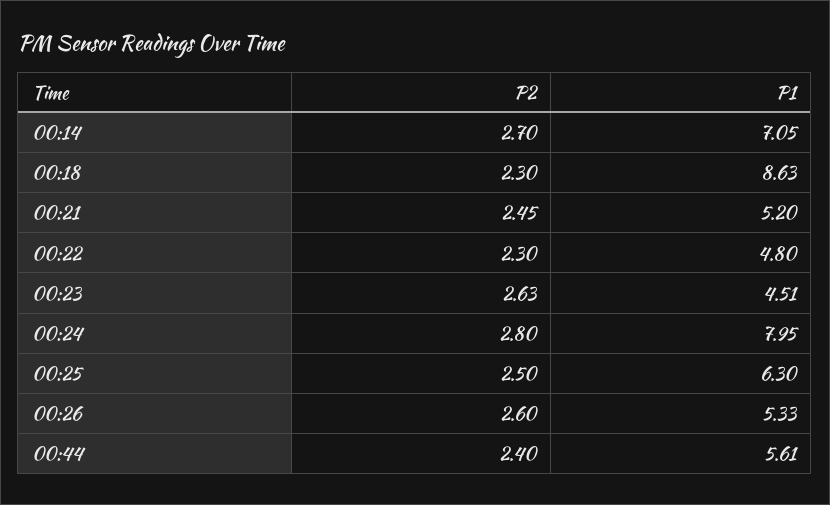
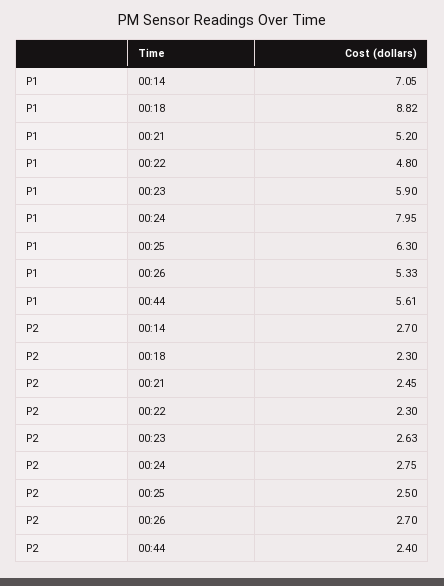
P1, 00:18: 8.63 -> 8.82
P1, 00:23: 4.51 -> 5.9
P2, 00:24: 2.8 -> 2.75
P2, 00:26: 2.6 -> 2.7

